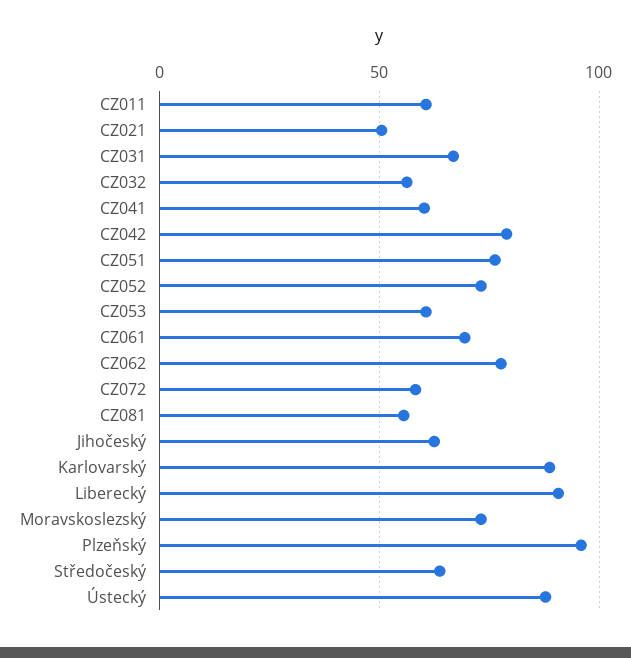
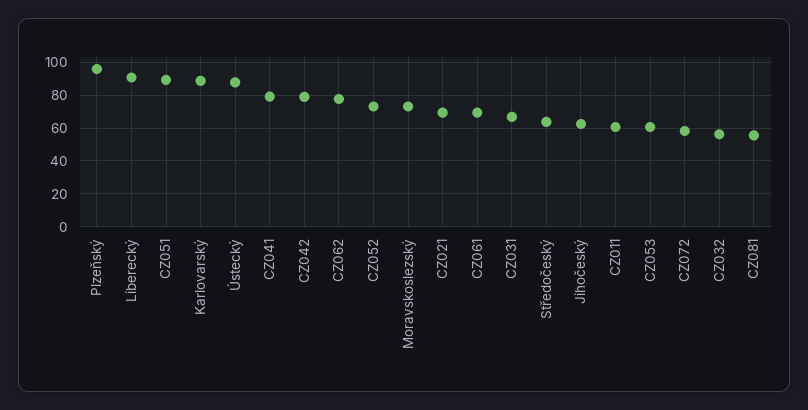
CZ021: 50 -> 70
CZ041: 60 -> 80
CZ051: 75 -> 90

